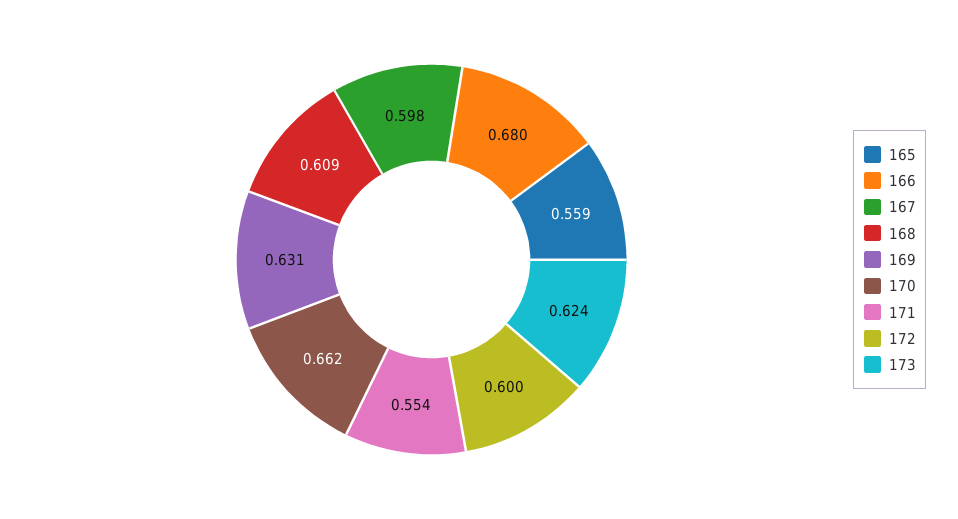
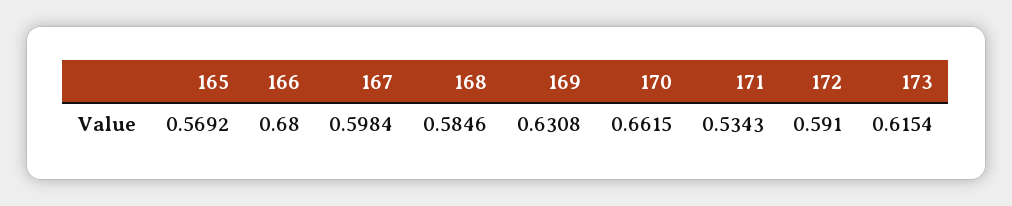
165: 0.559 -> 0.5692
168: 0.609 -> 0.5846
171: 0.554 -> 0.5343
172: 0.6 -> 0.591
173: 0.624 -> 0.6154

